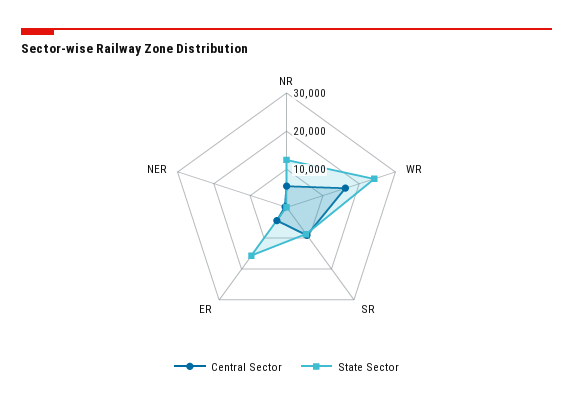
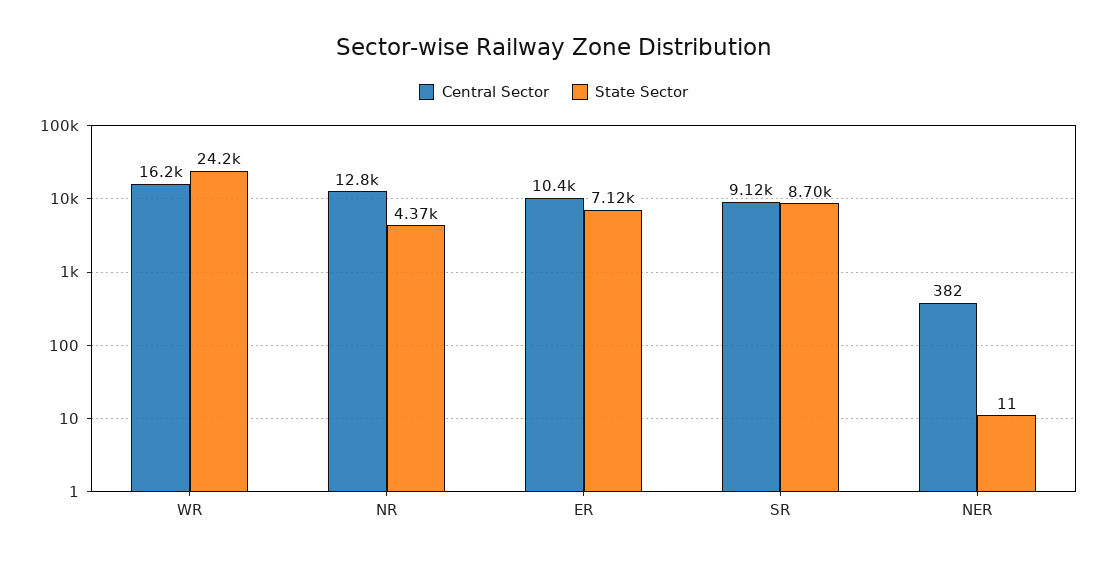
Central Sector, NR: 5000 -> 12800
State Sector, NR: 12500 -> 4370
Central Sector, ER: 5000 -> 10400
State Sector, ER: 15000 -> 7120

